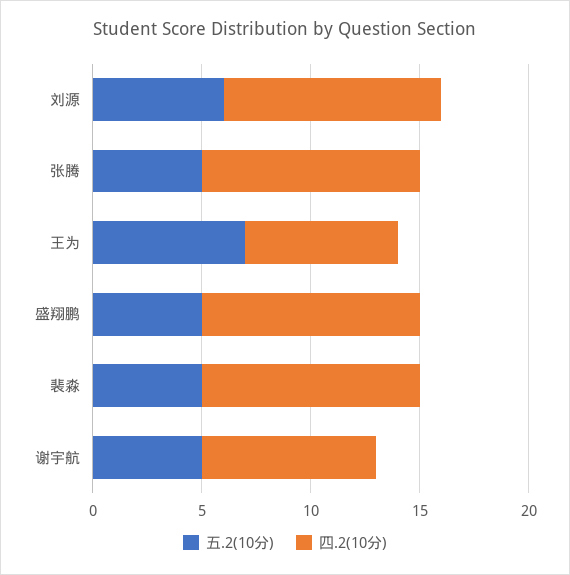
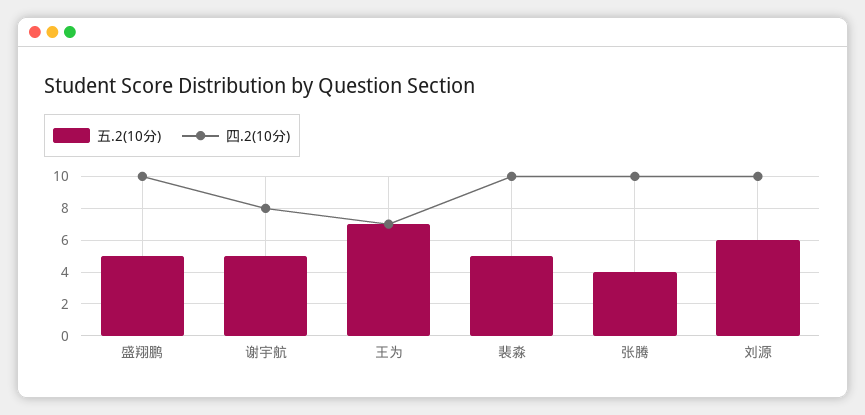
五.2(10分), 张腾: 5 -> 4

